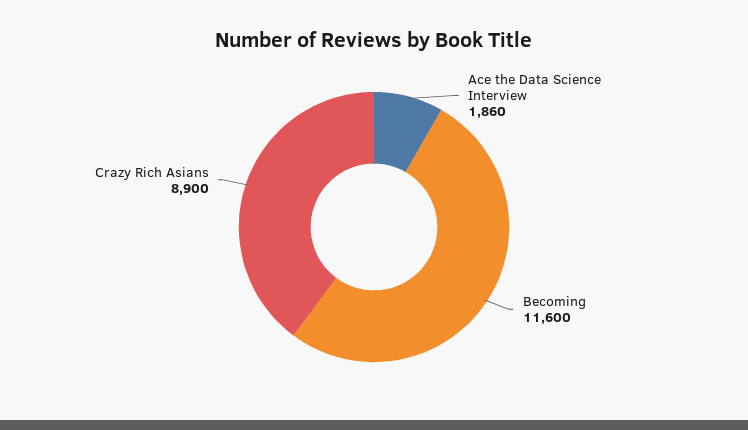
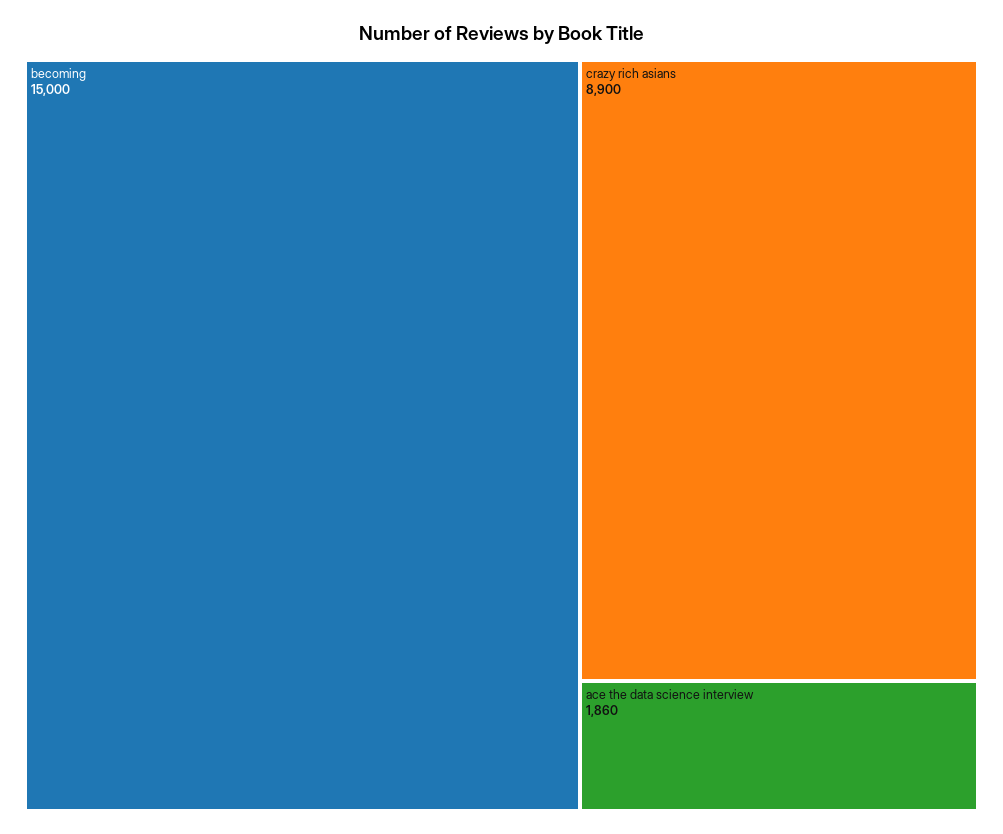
Becoming: 11600 -> 15000

